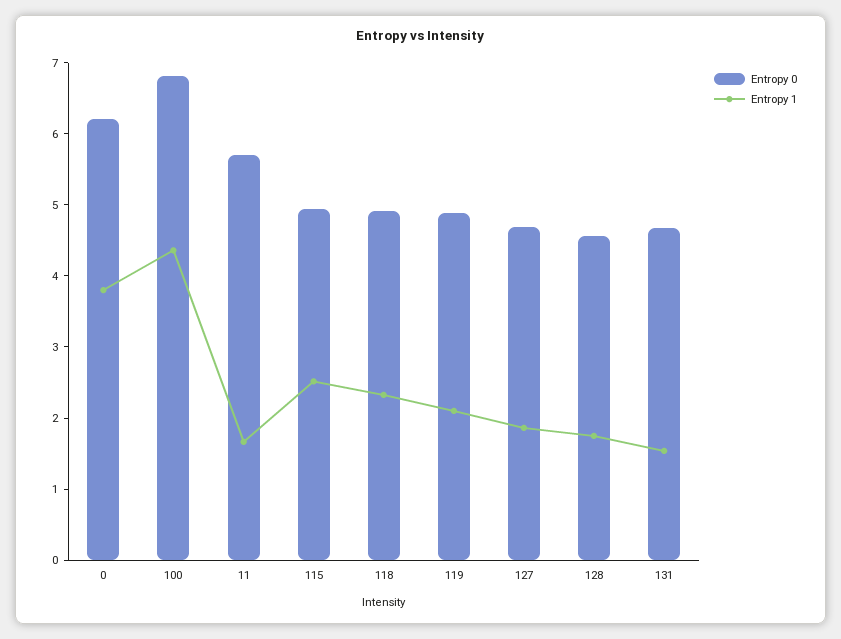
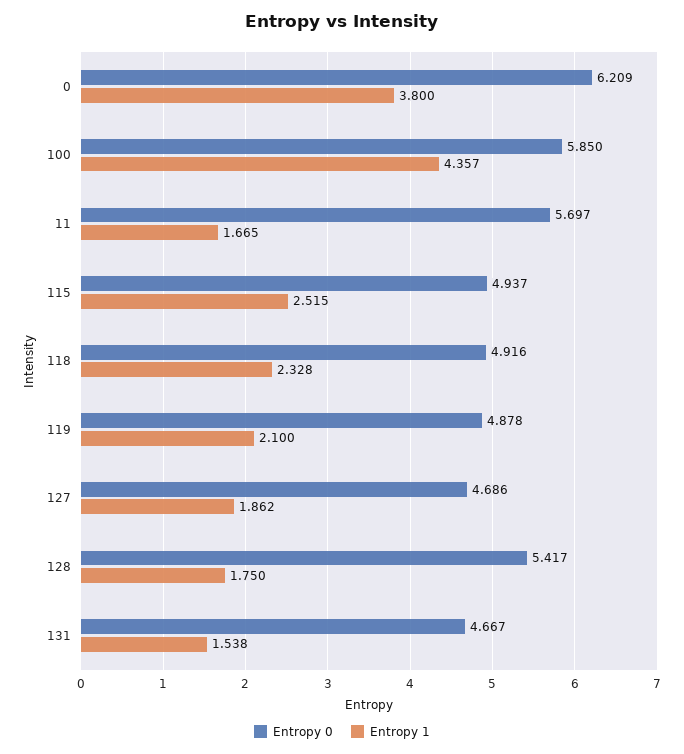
Entropy 0, 100: 6.8 -> 5.85
Entropy 0, 128: 4.6 -> 5.417

